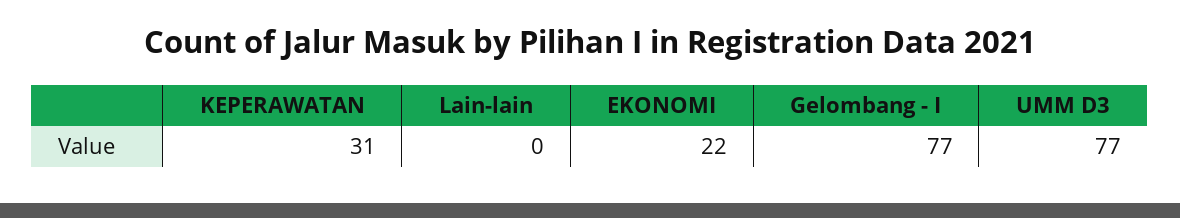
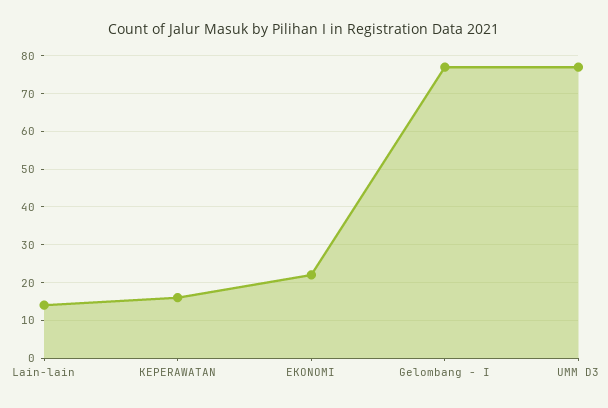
KEPERAWATAN: 31 -> 15
Lain-lain: 0 -> 15

